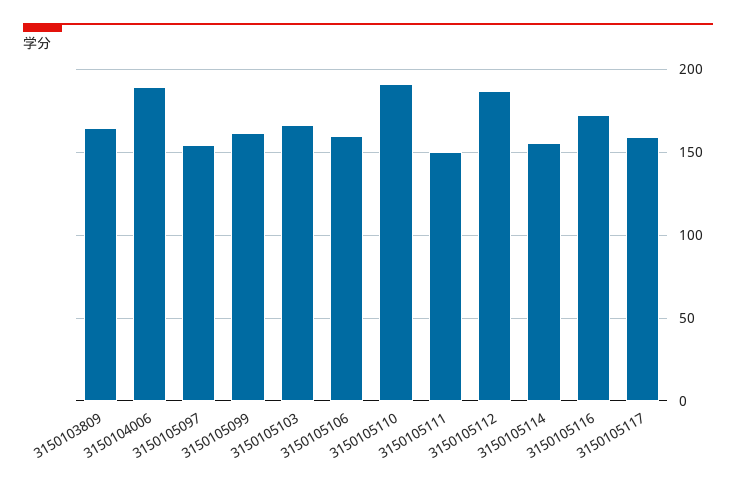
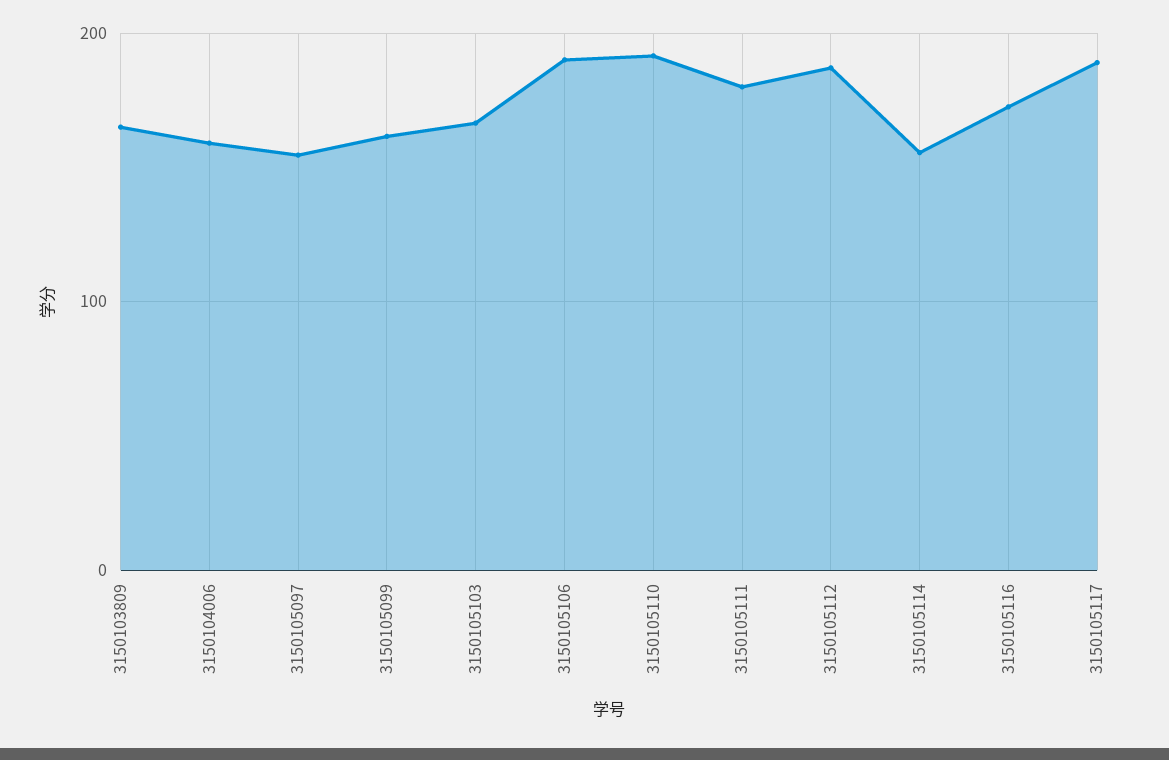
3150104006: 190 -> 160
3150105106: 160 -> 190
3150105111: 150 -> 180
3150105117: 160 -> 190

